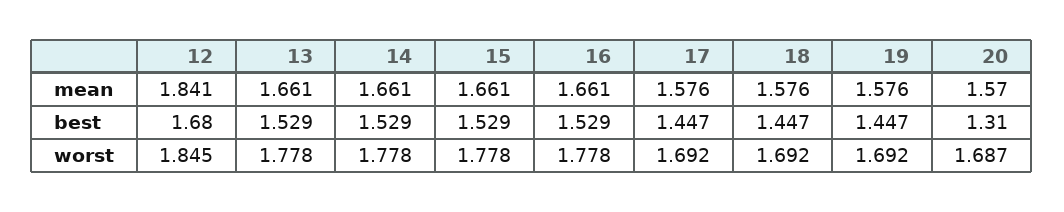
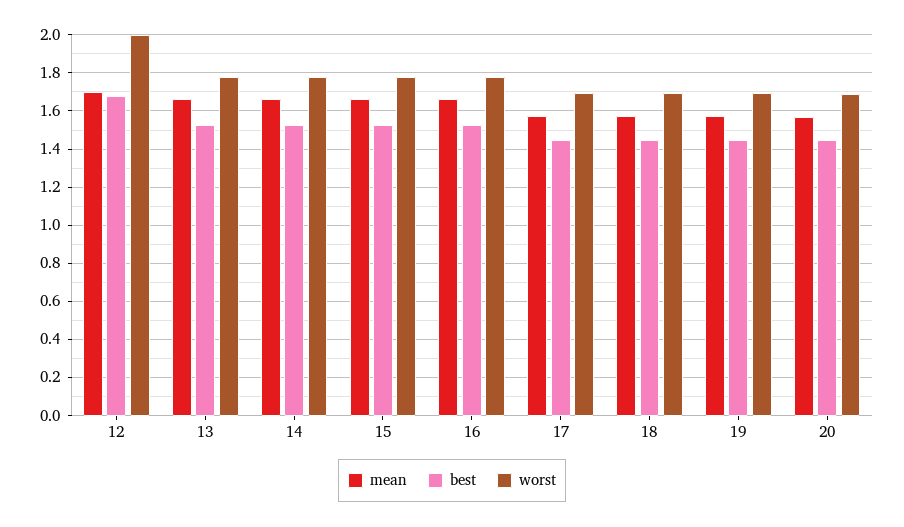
mean, 12: 1.841 -> 1.7
best, 20: 1.31 -> 1.45
worst, 12: 1.845 -> 2

